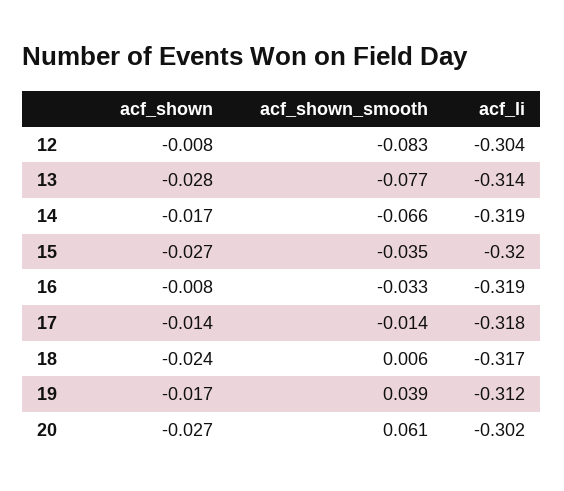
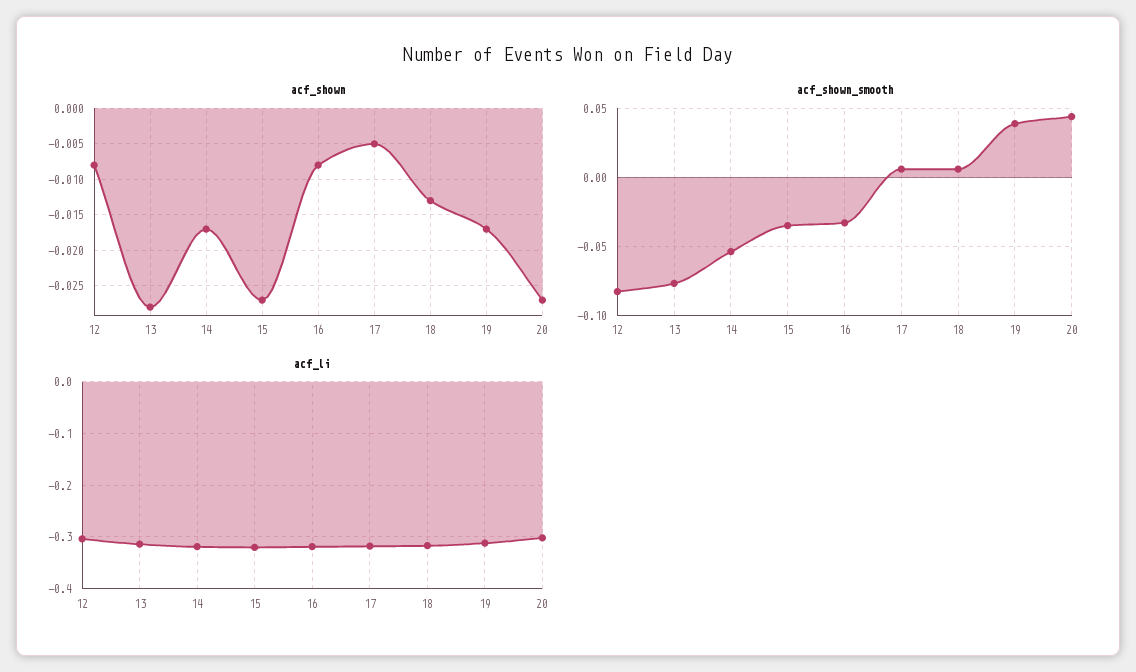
acf_shown_smooth, 14: -0.066 -> -0.055
acf_shown, 17: -0.014 -> -0.005
acf_shown_smooth, 17: -0.014 -> 0.005
acf_shown, 18: -0.024 -> -0.013
acf_shown_smooth, 20: 0.061 -> 0.045

